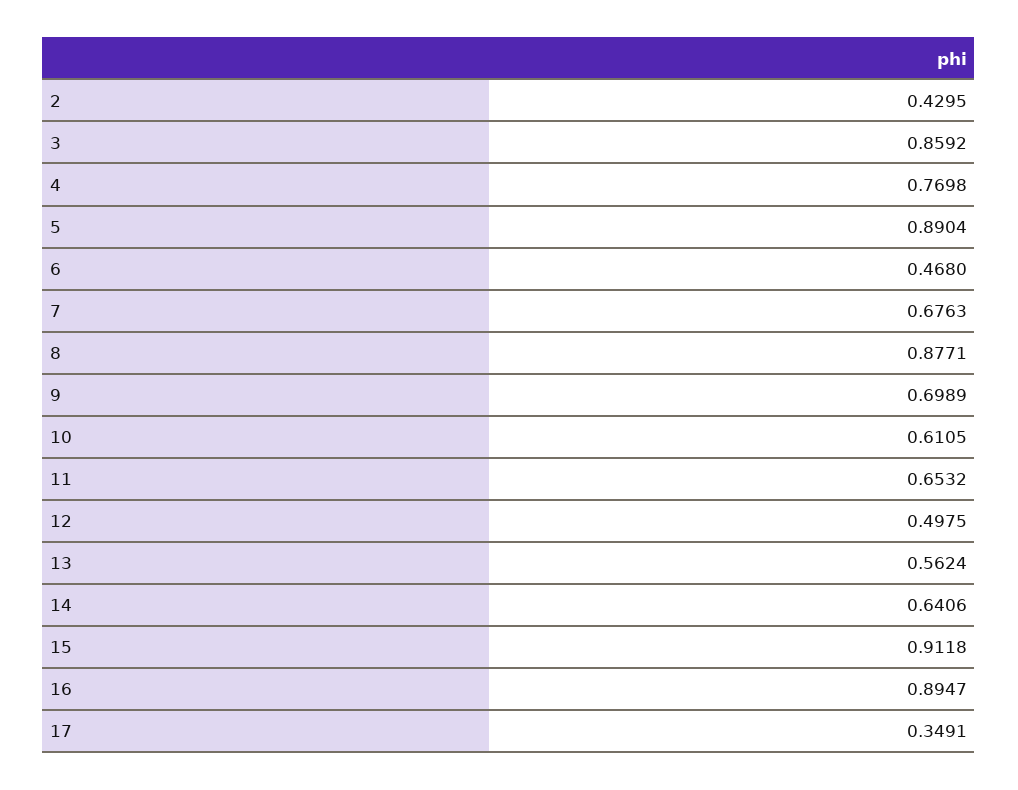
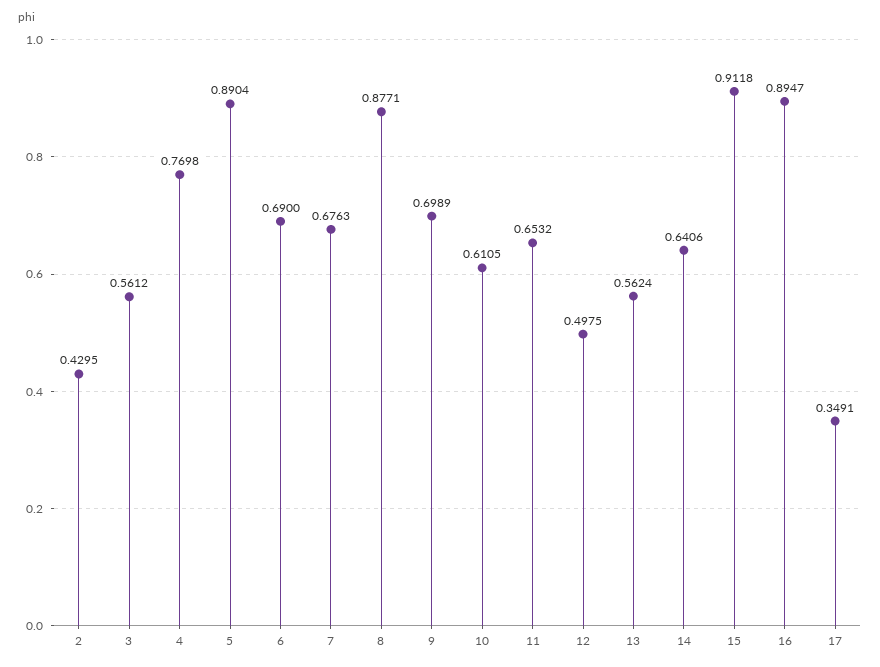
3: 0.8592 -> 0.5612
6: 0.468 -> 0.69

